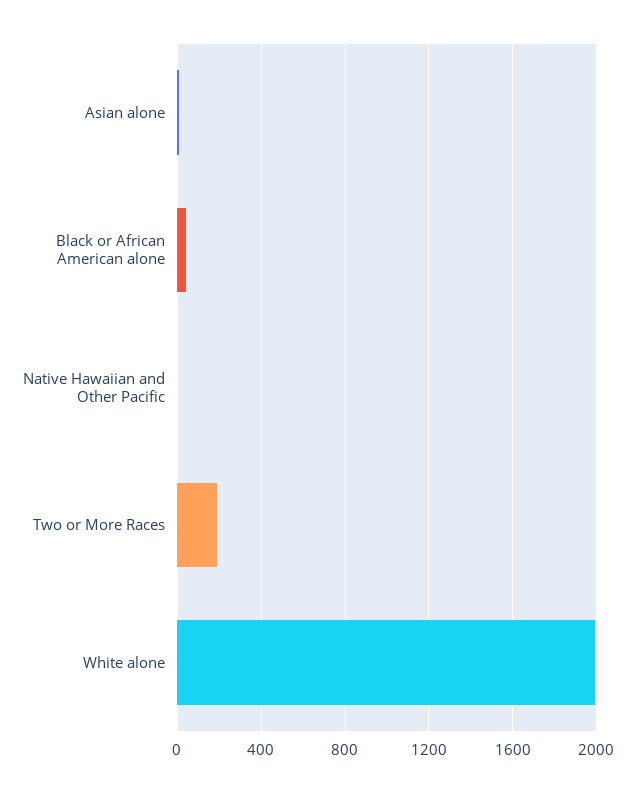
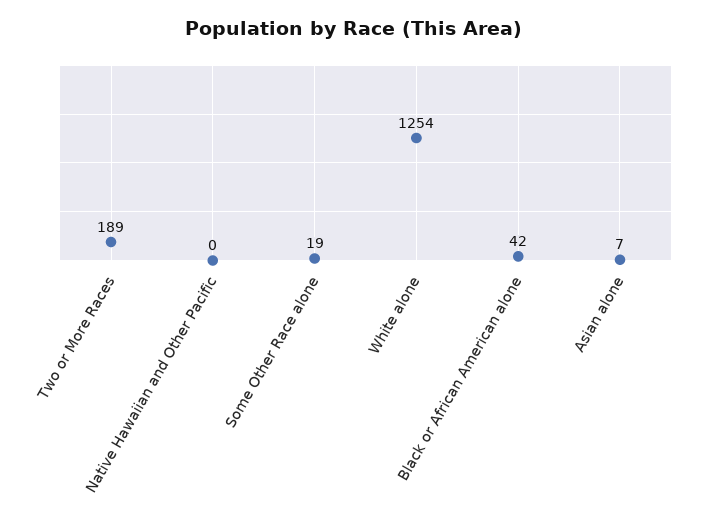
White alone: 2000 -> 1254
Some Other Race alone: none -> 19

